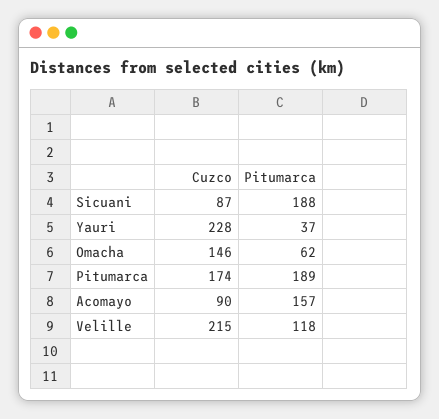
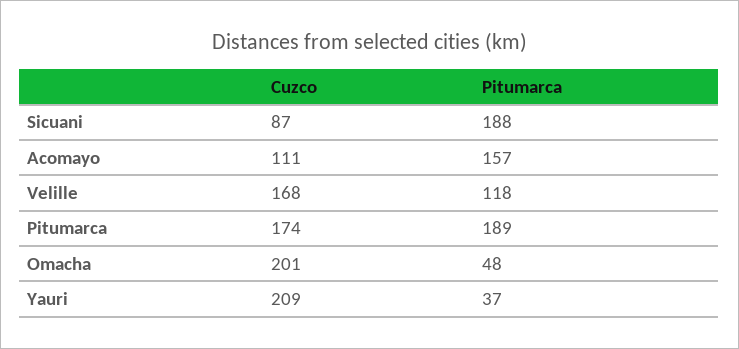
Cuzco, Yauri: 228 -> 209
Cuzco, Omacha: 146 -> 201
Pitumarca, Omacha: 62 -> 48
Cuzco, Acomayo: 90 -> 111
Cuzco, Velille: 215 -> 168

